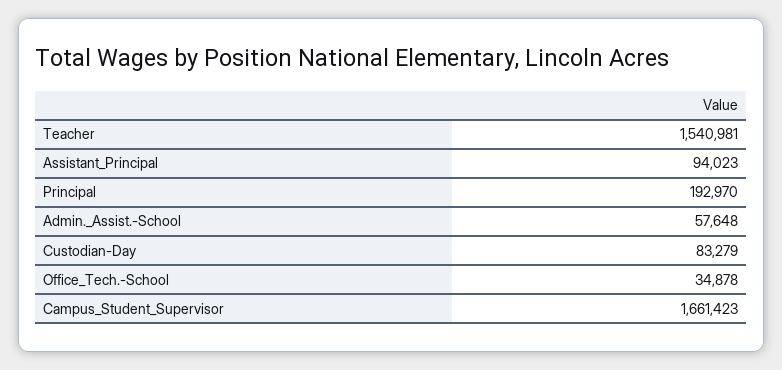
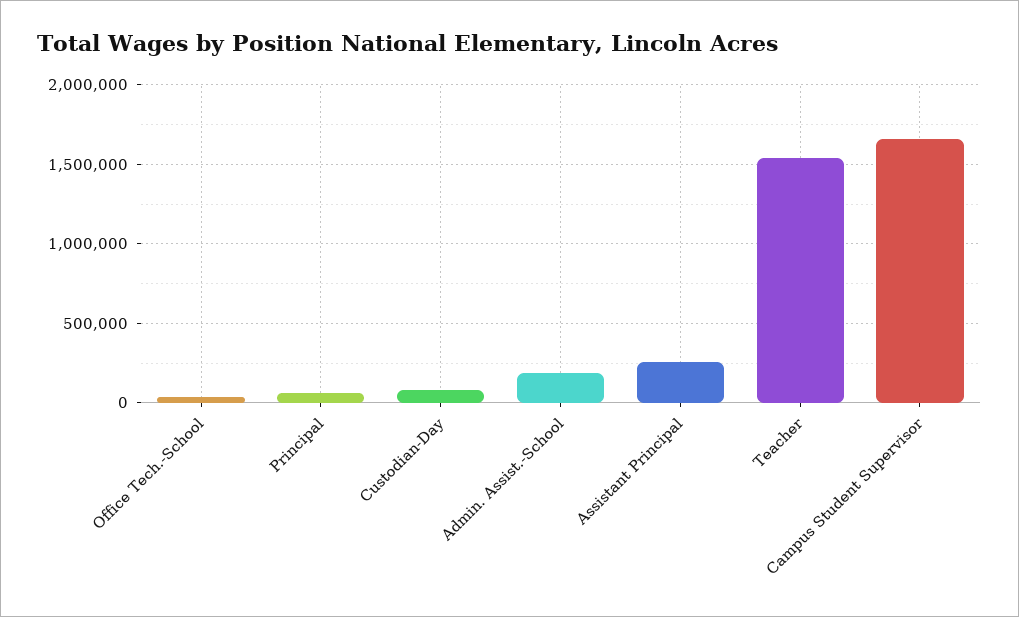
Assistant_Principal: 94023 -> 250000
Principal: 192970 -> 50000
Admin._Assist.-School: 57648 -> 200000

